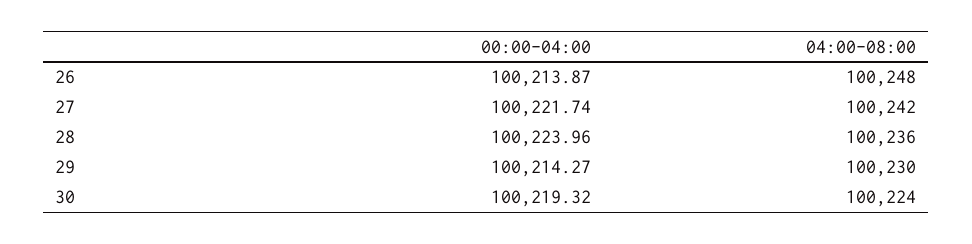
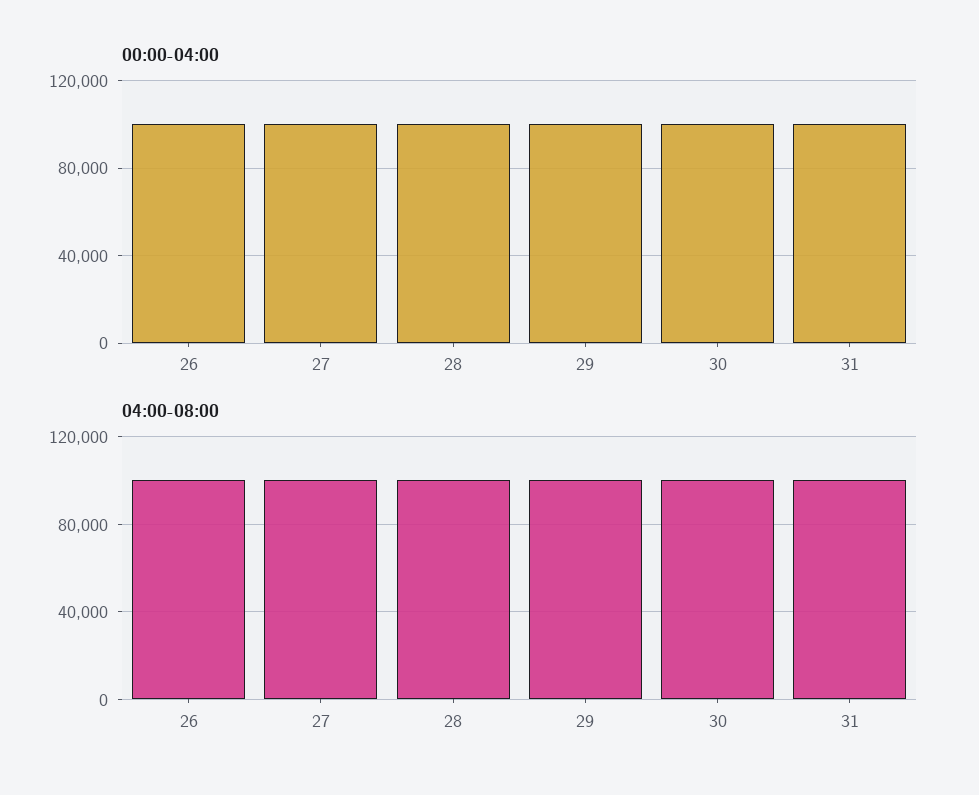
00:00-04:00, 31: none -> 100000
04:00-08:00, 31: none -> 100000

